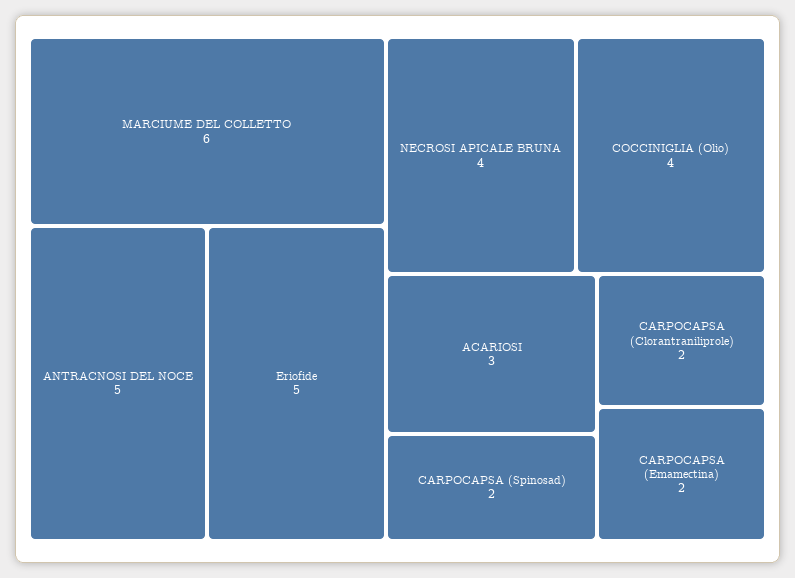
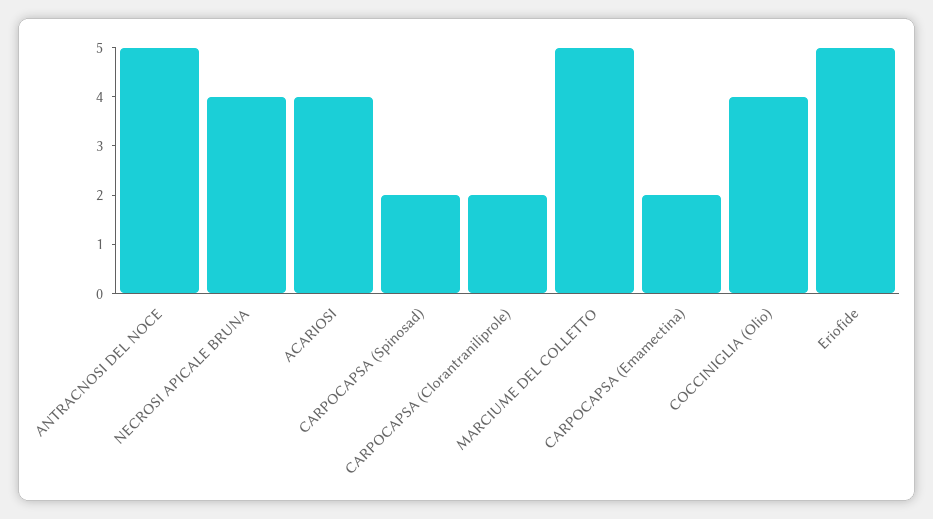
MARCIUME DEL COLLETTO: 6 -> 5
ACARIOSI: 3 -> 4

